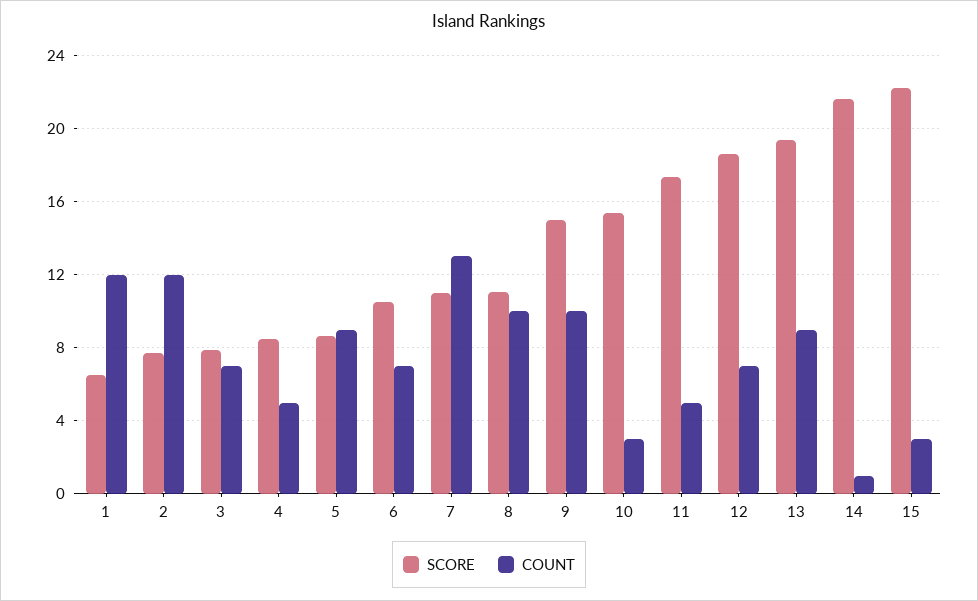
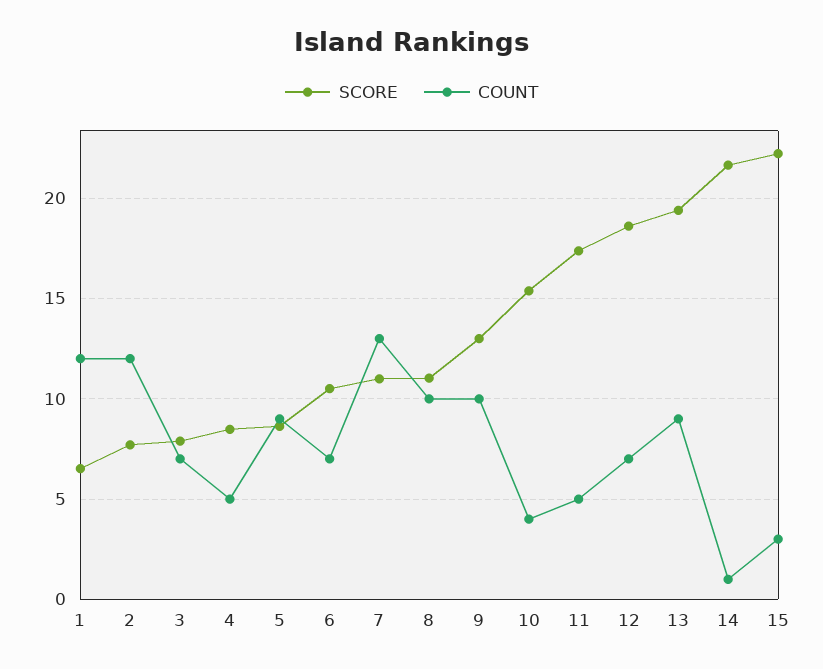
SCORE, 9: 15 -> 13
COUNT, 10: 3 -> 4

